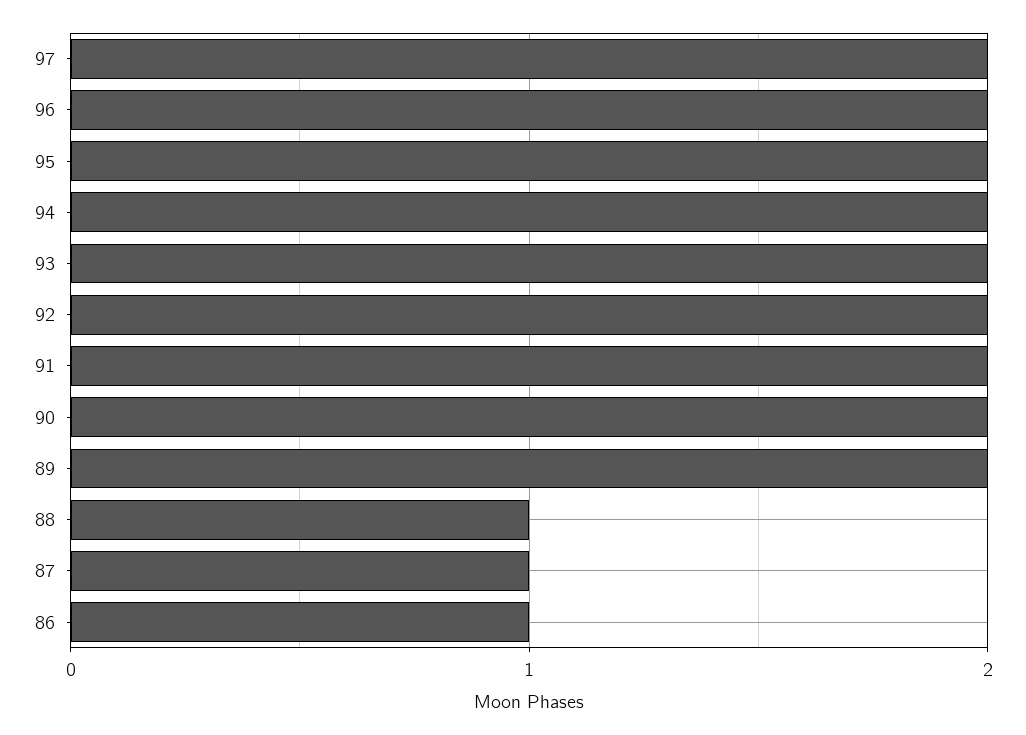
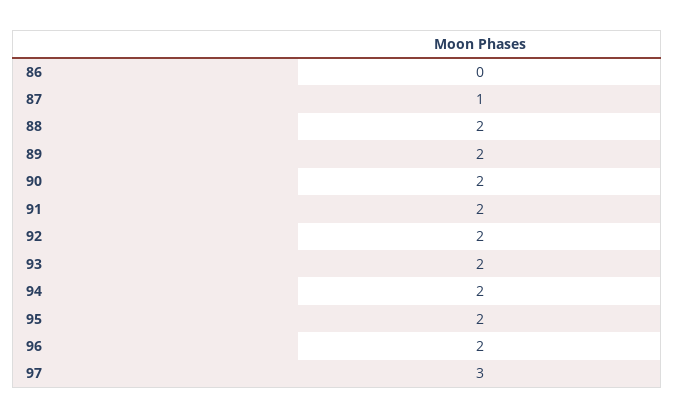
97: 2 -> 3
88: 1 -> 2
86: 1 -> 0

